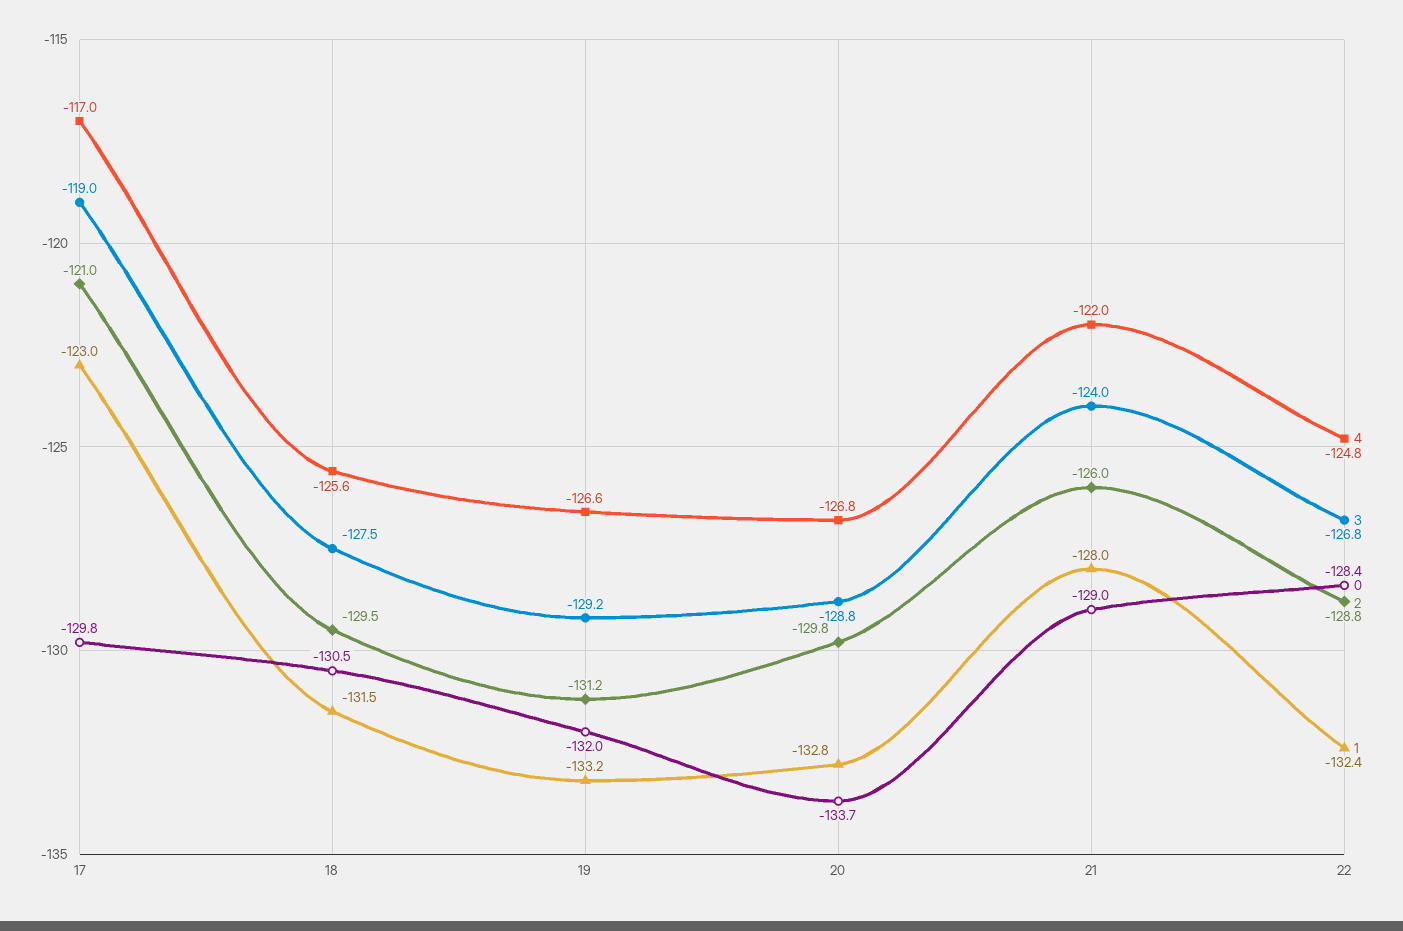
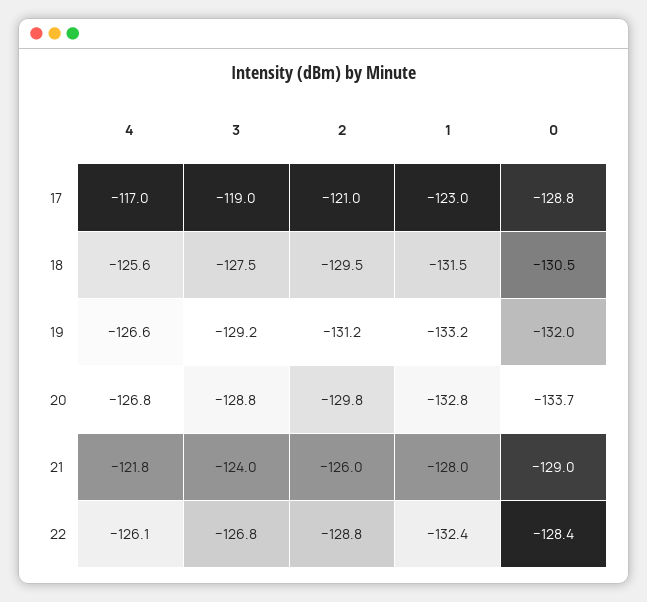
0, 17: -129.8 -> -128.8
4, 21: -122 -> -121.8
4, 22: -124.8 -> -126.1

